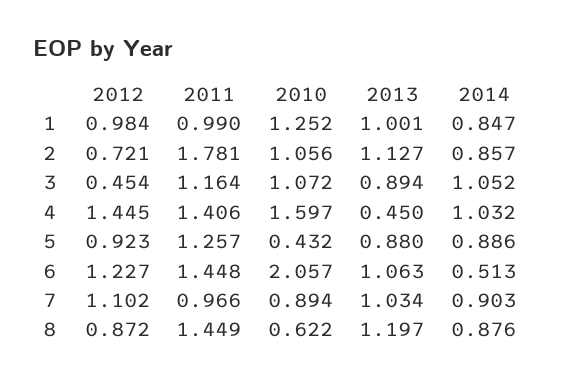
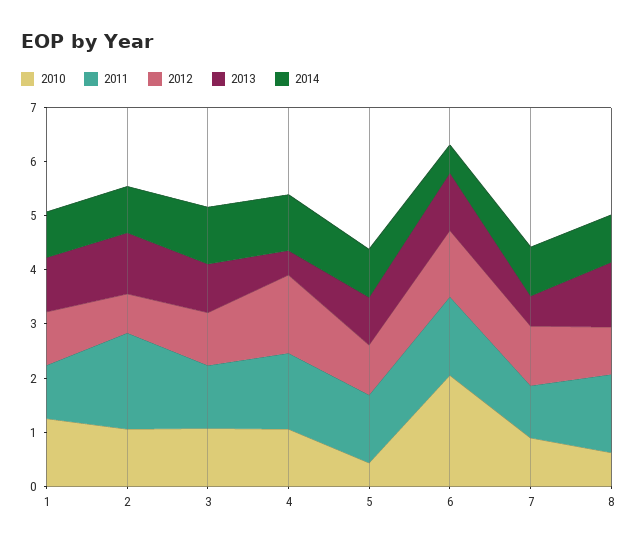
2012, 3: 0.454 -> 1
2010, 4: 1.597 -> 1
2013, 7: 1.034 -> 0.6

